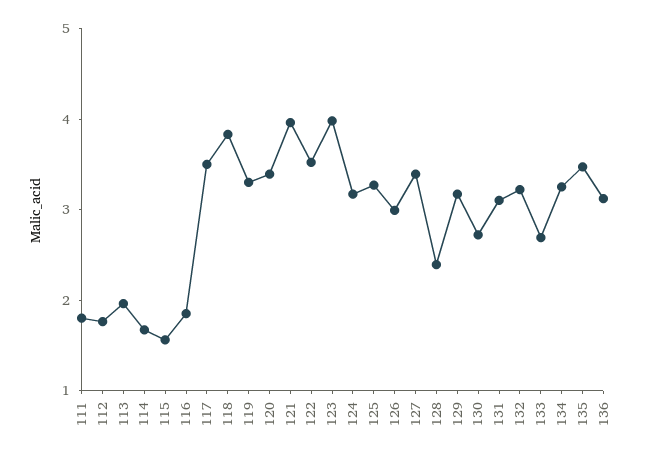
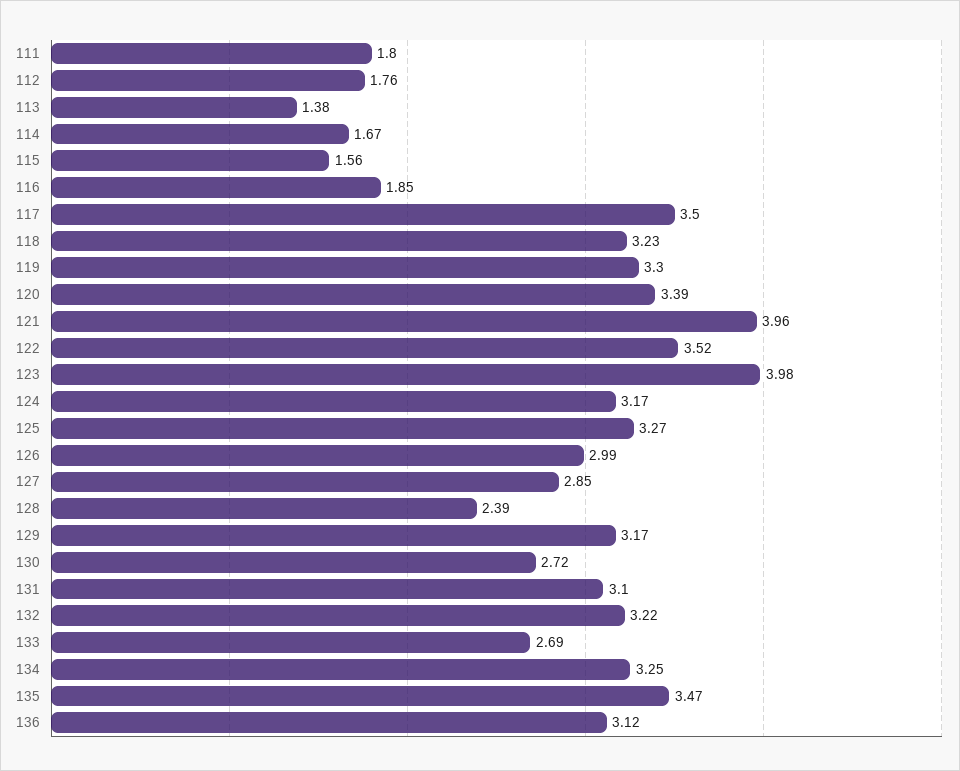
113: 2 -> 1.38
118: 3.8 -> 3.23
127: 3.4 -> 2.85

